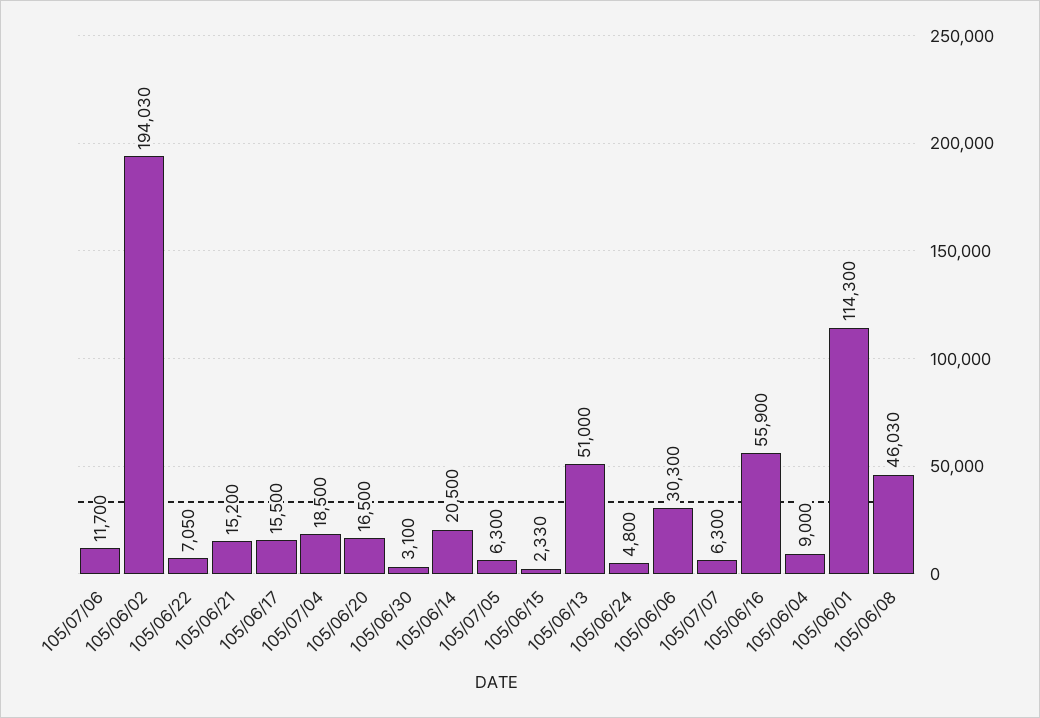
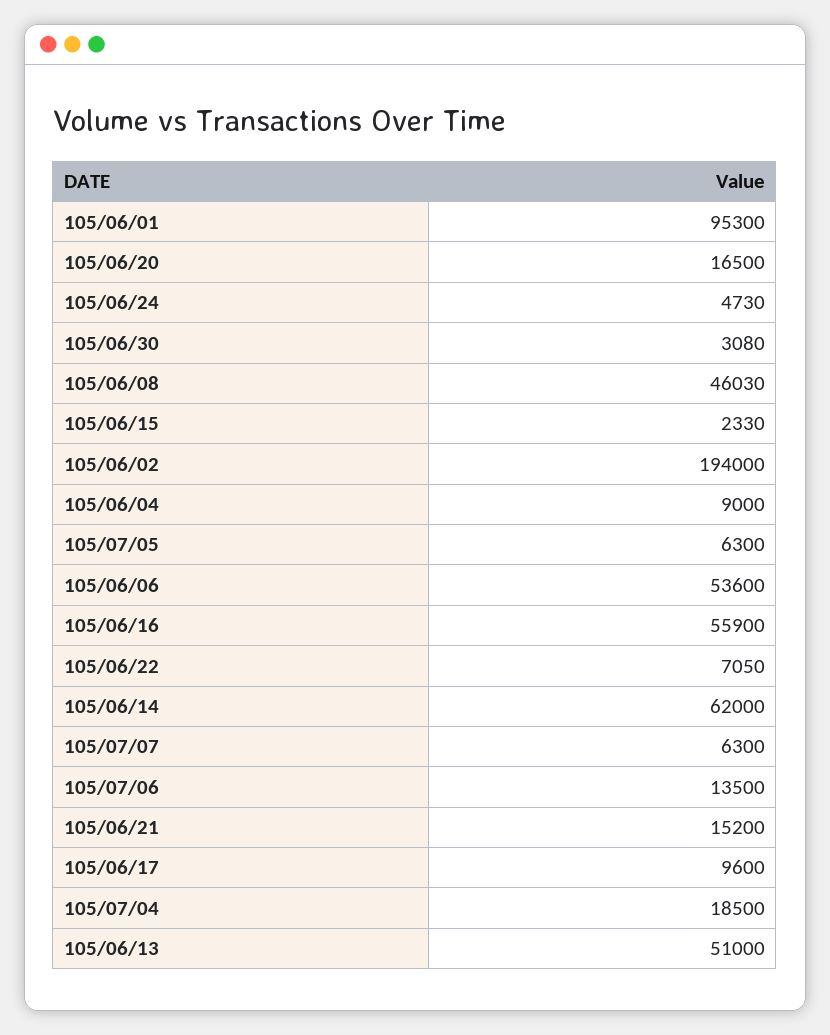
105/07/06: 11700 -> 13500
105/06/02: 194030 -> 194000
105/06/17: 15500 -> 9600
105/06/30: 3100 -> 3080
105/06/14: 20500 -> 62000
105/06/24: 4800 -> 4730
105/06/06: 30300 -> 53600
105/06/01: 114300 -> 95300

